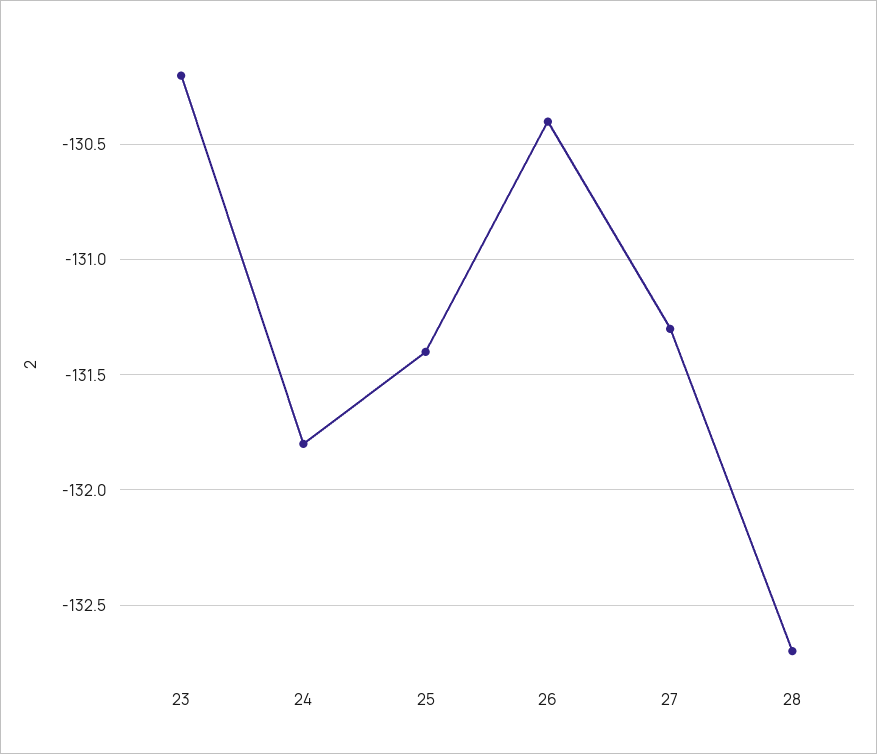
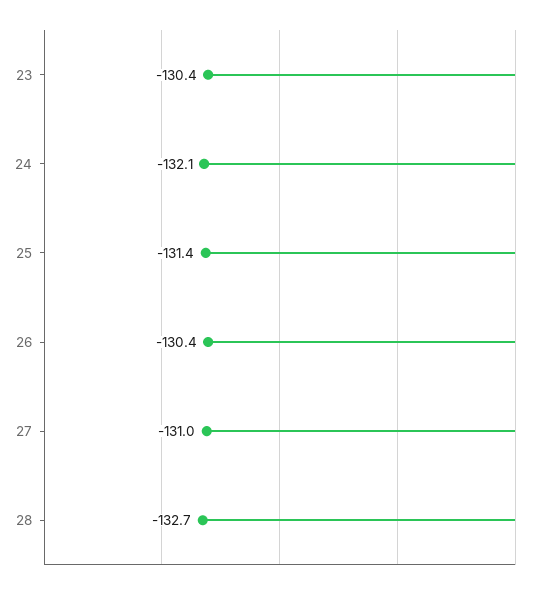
23: -130.2 -> -130.4
24: -131.8 -> -132.1
27: -131.3 -> -131

